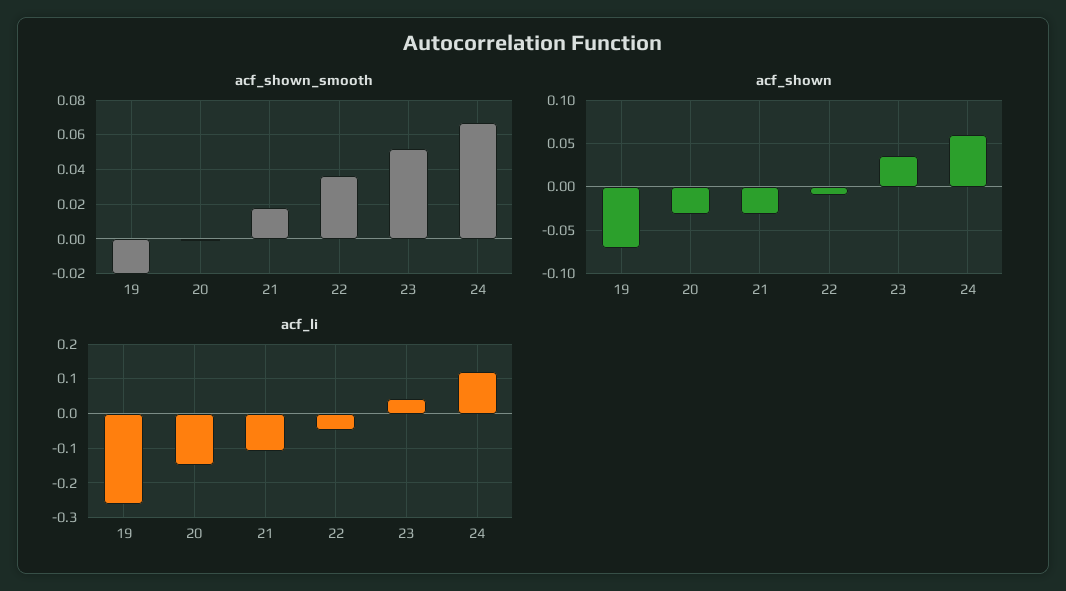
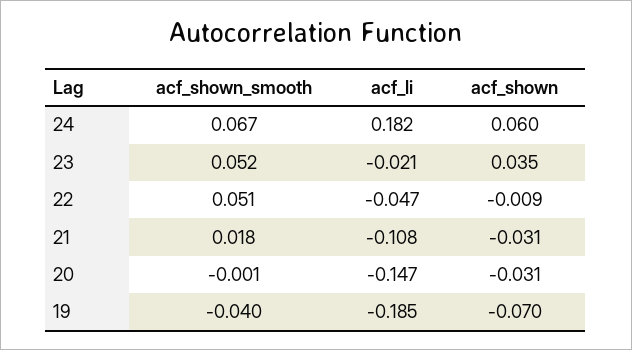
acf_shown_smooth, 19: -0.02 -> -0.04
acf_shown_smooth, 22: 0.035 -> 0.051
acf_li, 19: -0.26 -> -0.185
acf_li, 23: 0.04 -> -0.021
acf_li, 24: 0.12 -> 0.182

